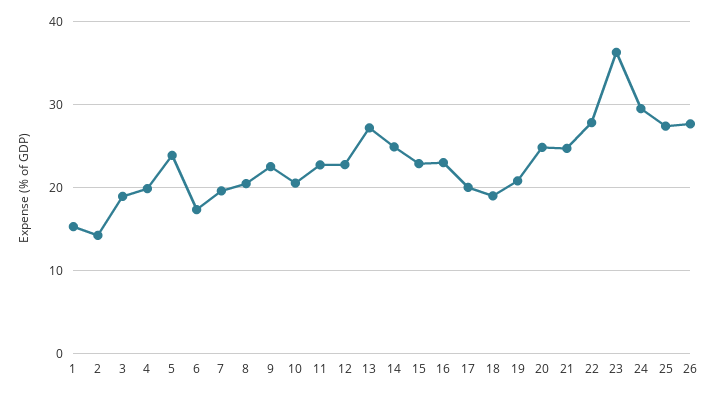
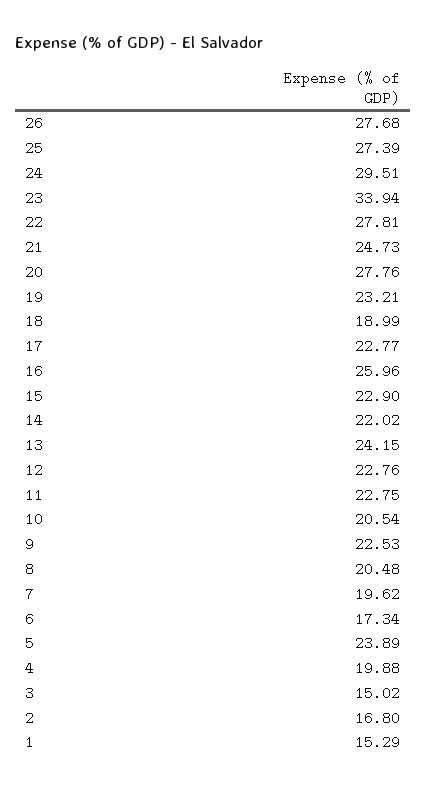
2: 14 -> 16.8
3: 19 -> 15.02
13: 27 -> 24.15
14: 25 -> 22.02
16: 23 -> 25.96
17: 20 -> 22.77
19: 21 -> 23.21
20: 25 -> 27.76
23: 36 -> 33.94

